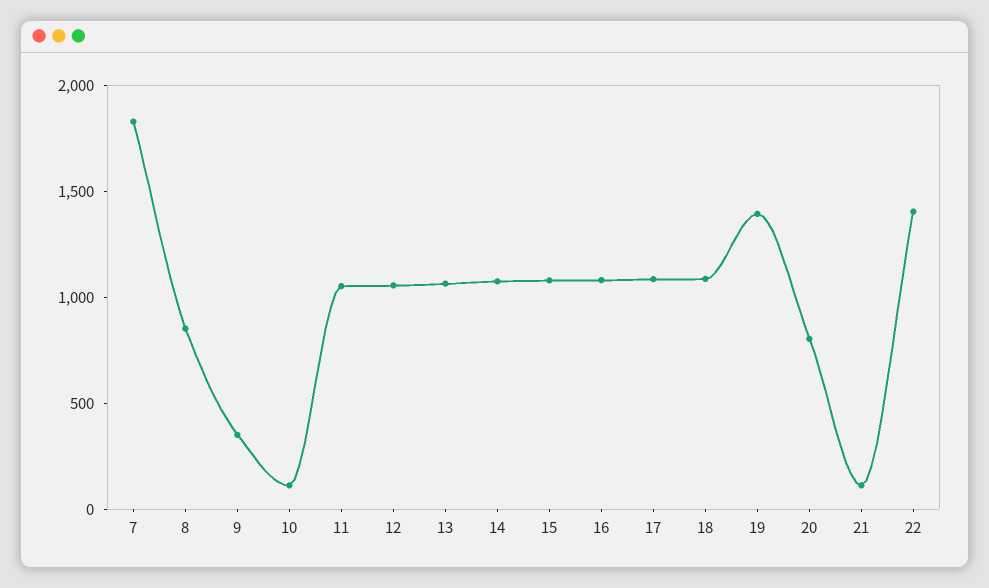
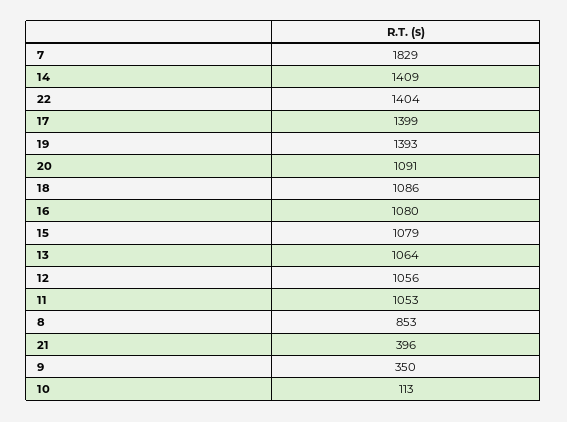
14: 1100 -> 1409
17: 1100 -> 1399
20: 800 -> 1091
21: 100 -> 396

